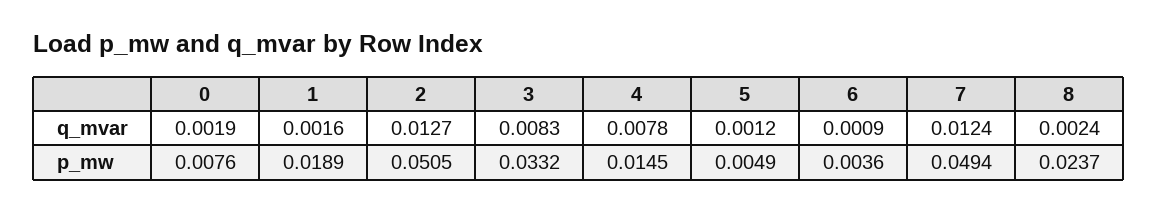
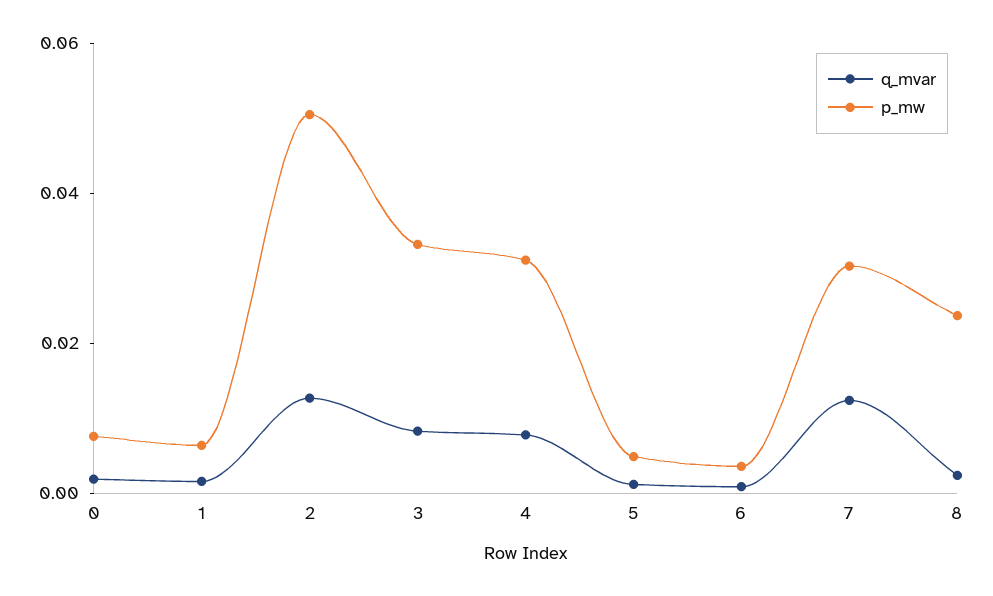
p_mw, 1: 0.0189 -> 0.005
p_mw, 4: 0.0145 -> 0.03
p_mw, 7: 0.0494 -> 0.03

